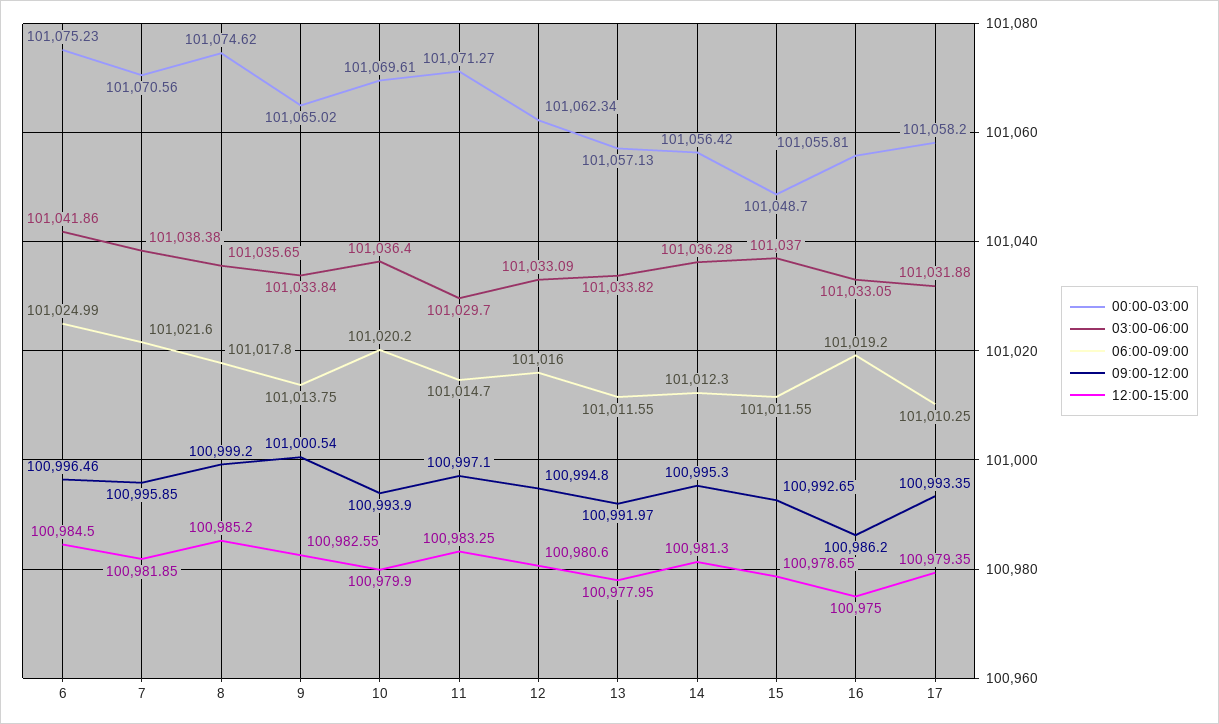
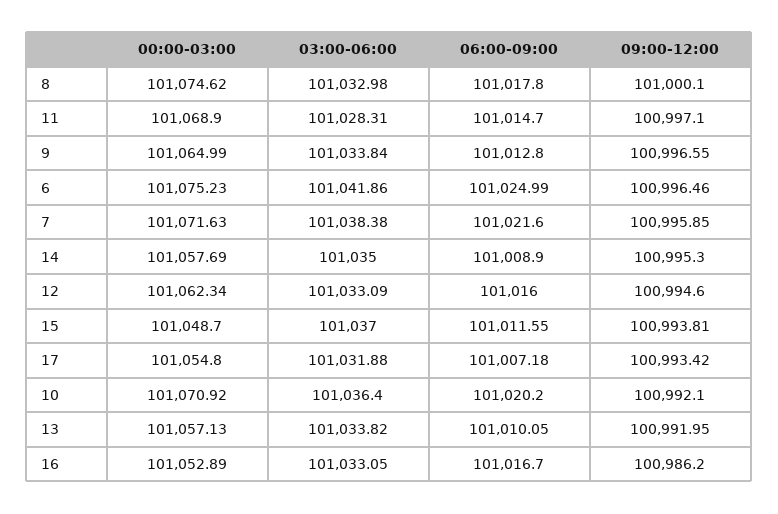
12:00-15:00, 6: 100984.5 -> none
00:00-03:00, 7: 101070.56 -> 101071.63
12:00-15:00, 7: 100981.85 -> none
03:00-06:00, 8: 101035.65 -> 101032.98
09:00-12:00, 8: 100999.2 -> 101000.1
12:00-15:00, 8: 100985.2 -> none
00:00-03:00, 9: 101065.02 -> 101064.99
06:00-09:00, 9: 101013.75 -> 101012.8
09:00-12:00, 9: 101000.54 -> 100996.55
12:00-15:00, 9: 100982.55 -> none
00:00-03:00, 10: 101069.61 -> 101070.92
09:00-12:00, 10: 100993.9 -> 100992.1
12:00-15:00, 10: 100979.9 -> none
00:00-03:00, 11: 101071.27 -> 101068.9
03:00-06:00, 11: 101029.7 -> 101028.31
12:00-15:00, 11: 100983.25 -> none
09:00-12:00, 12: 100994.8 -> 100994.6
12:00-15:00, 12: 100980.6 -> none
06:00-09:00, 13: 101011.55 -> 101010.05
09:00-12:00, 13: 100991.97 -> 100991.95
12:00-15:00, 13: 100977.95 -> none
00:00-03:00, 14: 101056.42 -> 101057.69
03:00-06:00, 14: 101036.28 -> 101035
06:00-09:00, 14: 101012.3 -> 101008.9
12:00-15:00, 14: 100981.3 -> none
09:00-12:00, 15: 100992.65 -> 100993.81
12:00-15:00, 15: 100978.65 -> none
00:00-03:00, 16: 101055.81 -> 101052.89
06:00-09:00, 16: 101019.2 -> 101016.7
12:00-15:00, 16: 100975 -> none
00:00-03:00, 17: 101058.2 -> 101054.8
06:00-09:00, 17: 101010.25 -> 101007.18
09:00-12:00, 17: 100993.35 -> 100993.42
12:00-15:00, 17: 100979.35 -> none

